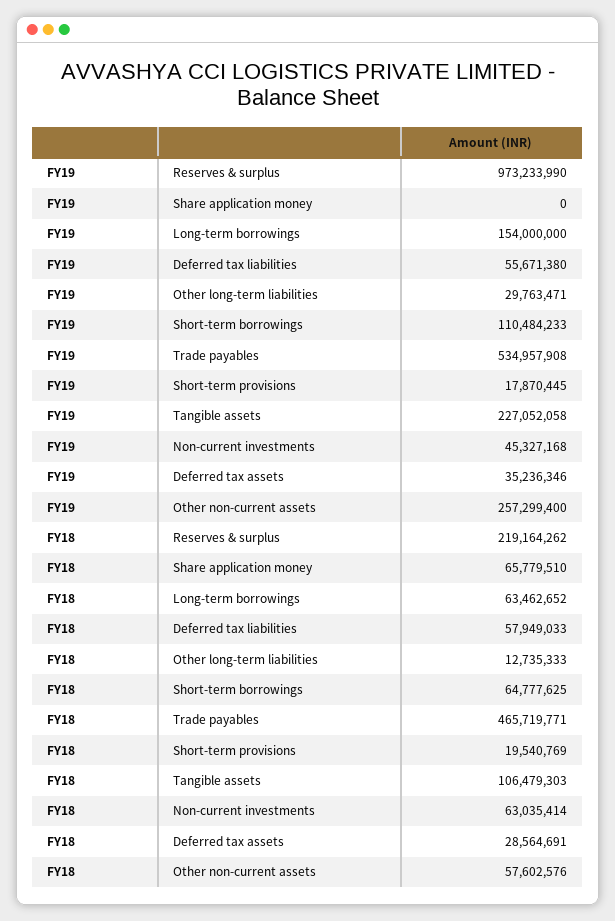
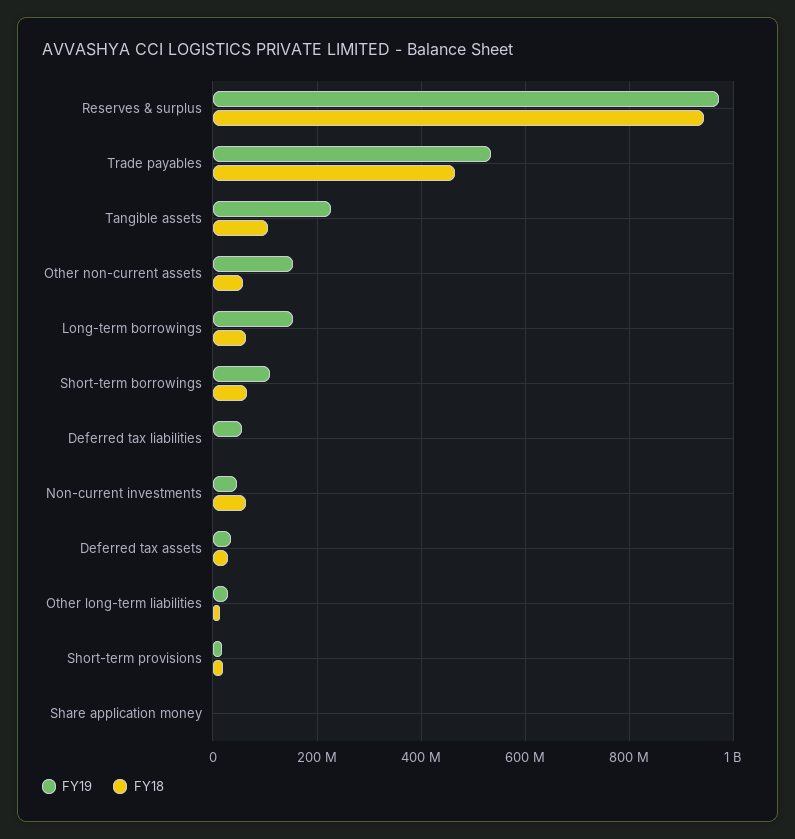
FY19, Other non-current assets: 257299400 -> 160000000
FY18, Reserves & surplus: 219164262 -> 940000000
FY18, Share application money: 65779510 -> 0
FY18, Deferred tax liabilities: 57949033 -> 0

